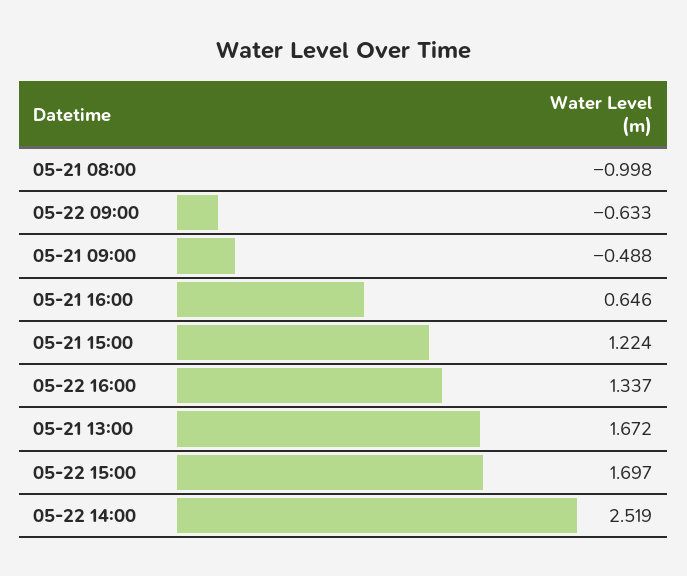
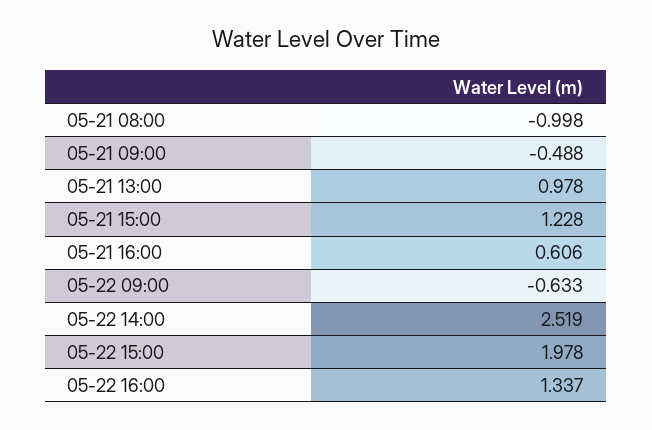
05-21 16:00: 0.646 -> 0.606
05-21 15:00: 1.224 -> 1.228
05-21 13:00: 1.672 -> 0.978
05-22 15:00: 1.697 -> 1.978

